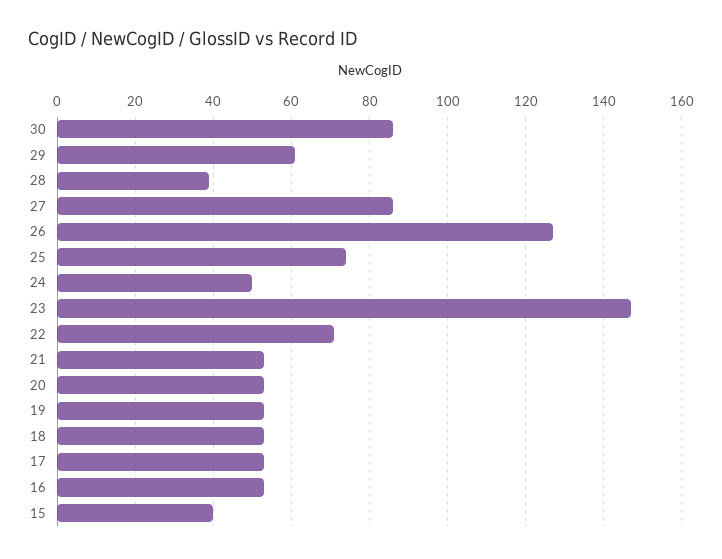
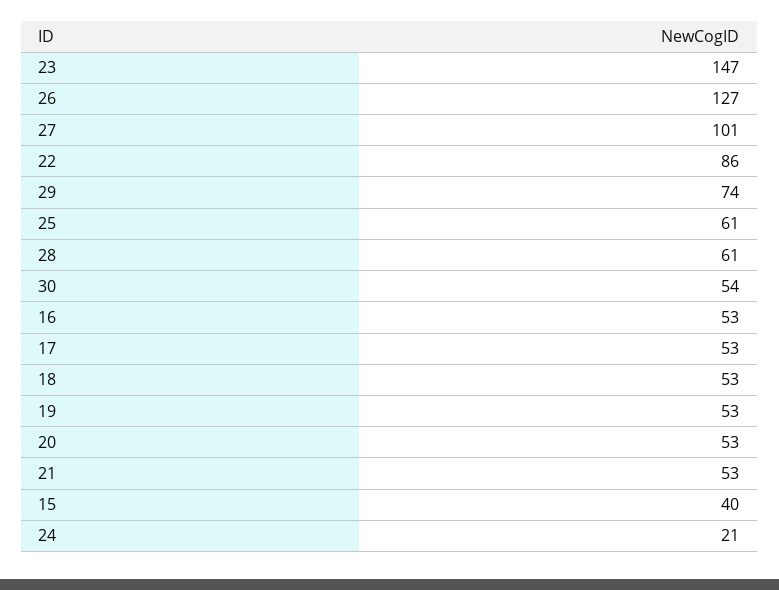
30: 85 -> 54
29: 60 -> 74
28: 40 -> 61
27: 85 -> 101
25: 75 -> 61
24: 50 -> 21
22: 70 -> 86

